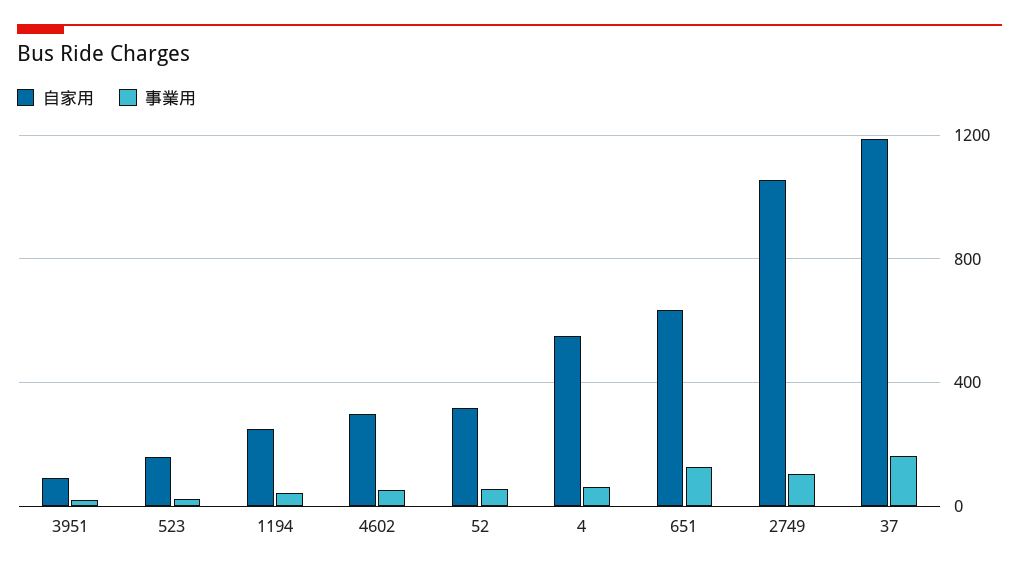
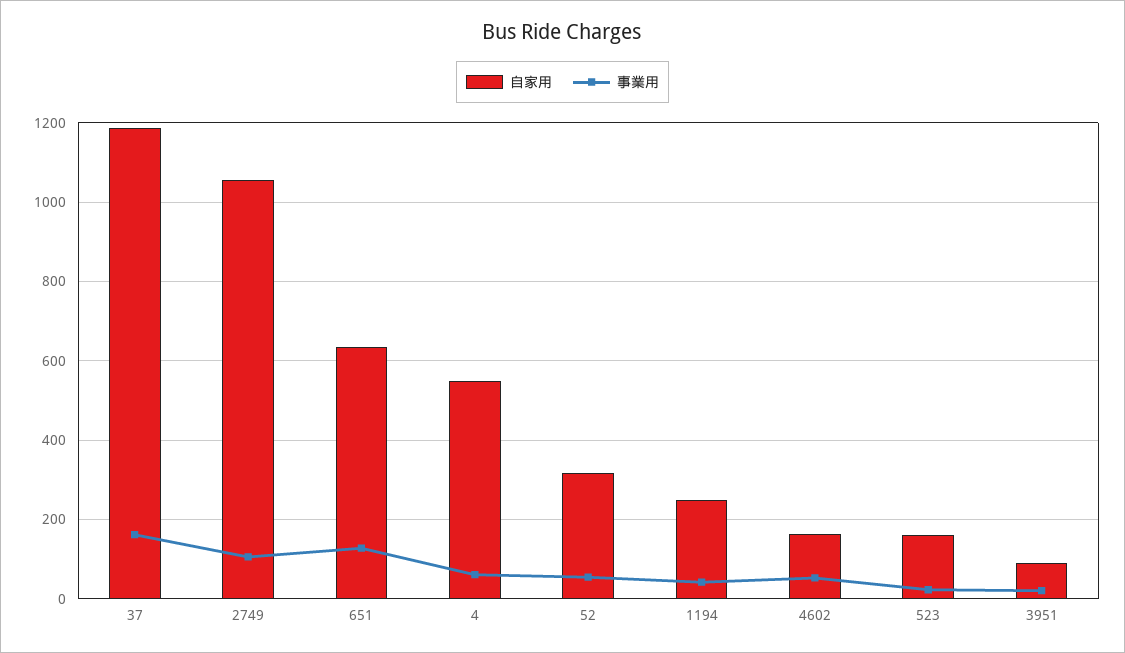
自家用, 4602: 300 -> 160

